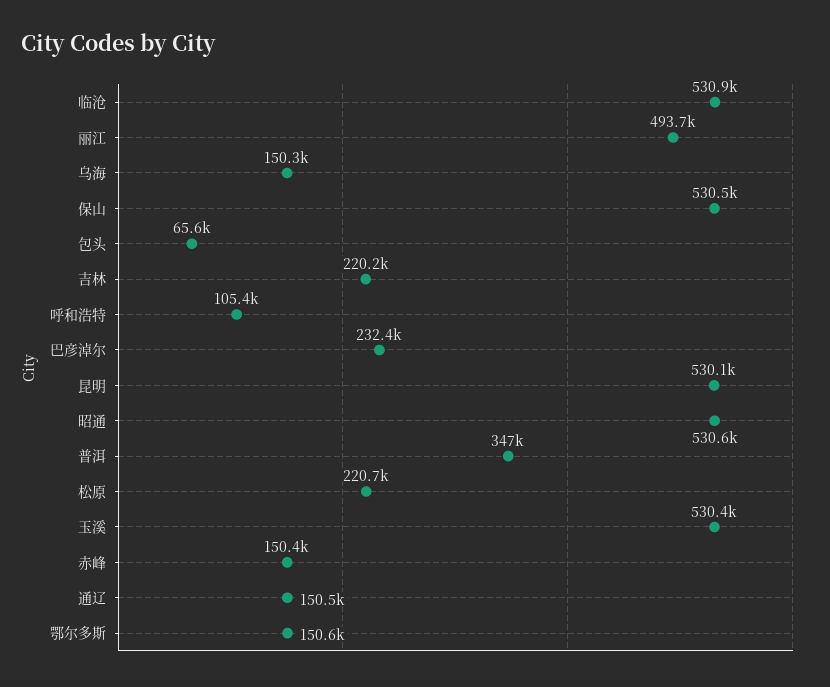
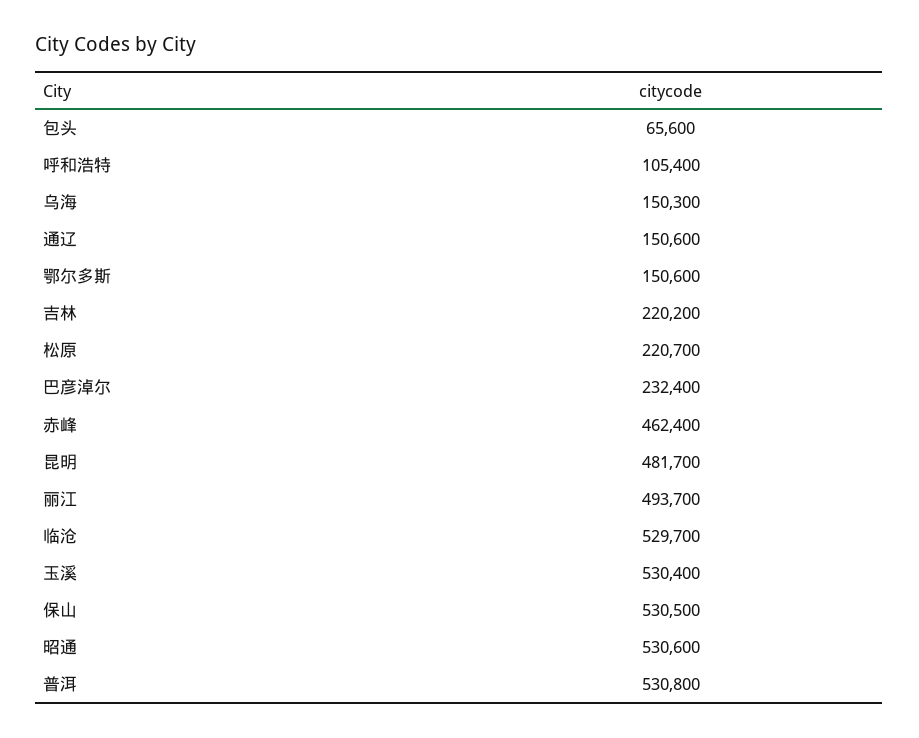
临沧: 530900 -> 529700
昆明: 530100 -> 481700
普洱: 347000 -> 530800
赤峰: 150400 -> 462400
通辽: 150500 -> 150600

